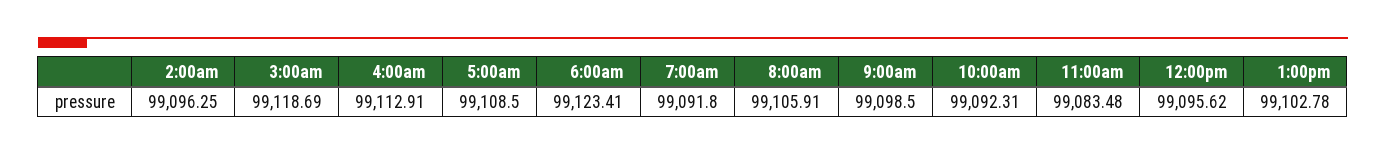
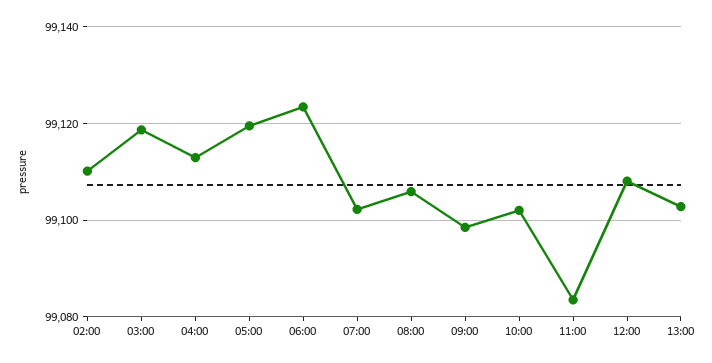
2:00am: 99096.25 -> 99110
5:00am: 99108.5 -> 99120
7:00am: 99091.8 -> 99102
10:00am: 99092.31 -> 99102
12:00pm: 99095.62 -> 99108

